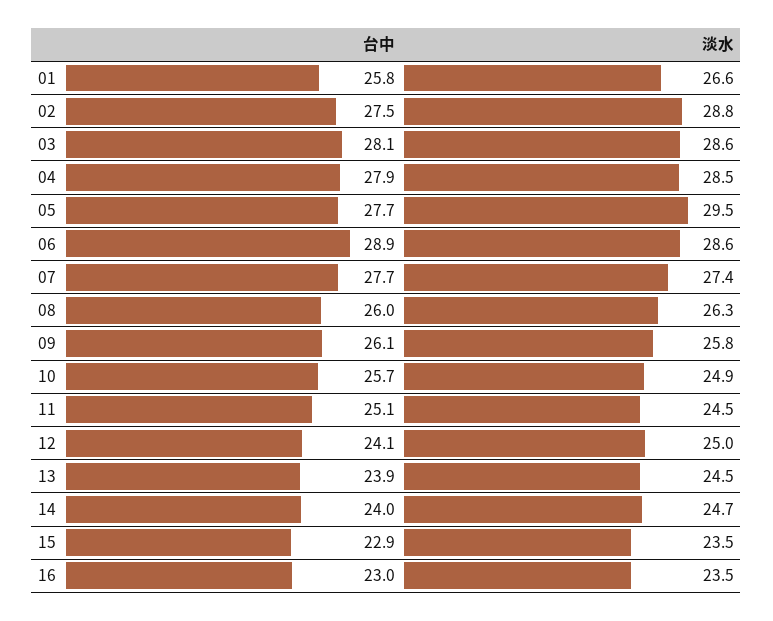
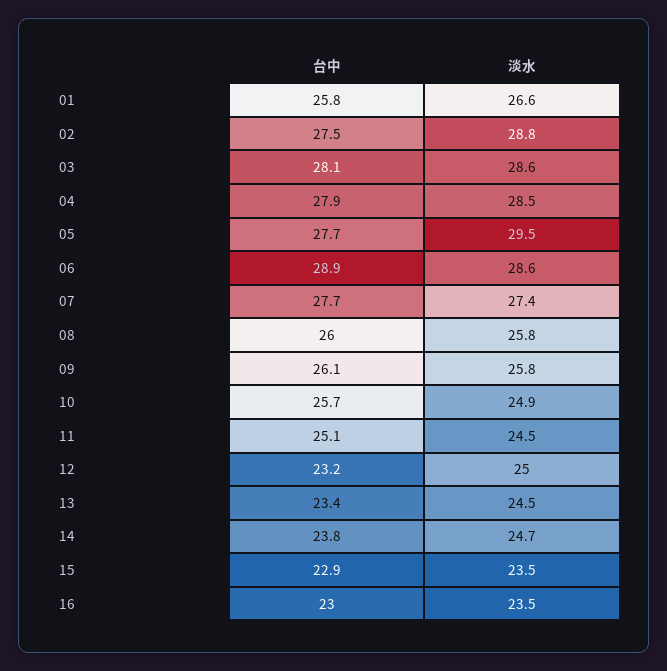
淡水, 08: 26.3 -> 25.8
台中, 12: 24.1 -> 23.2
台中, 13: 23.9 -> 23.4
台中, 14: 24 -> 23.8

